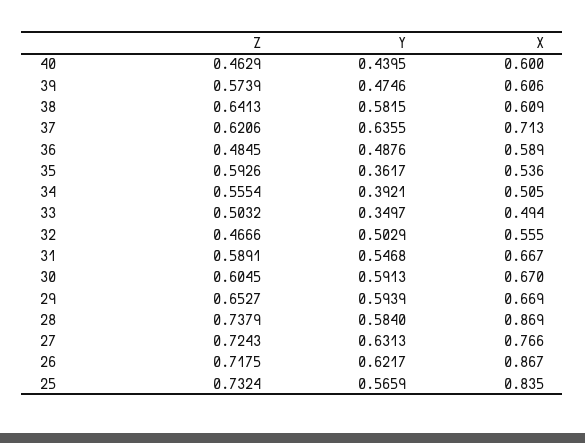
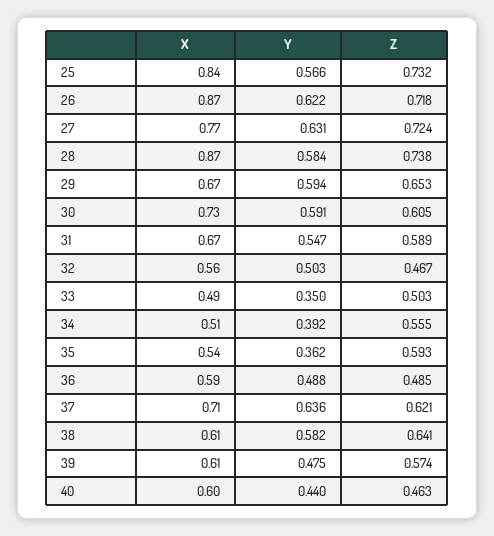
X, 30: 0.67 -> 0.73

